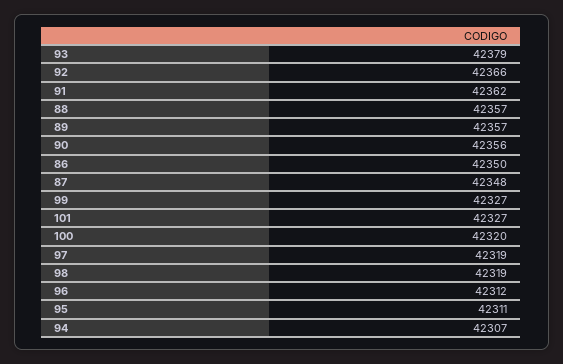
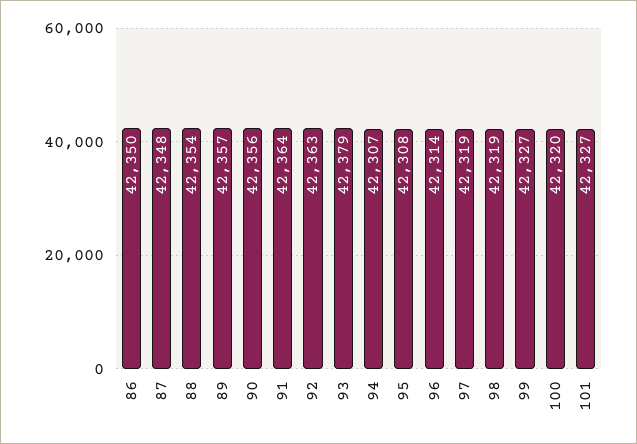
92: 42366 -> 42363
91: 42362 -> 42364
88: 42357 -> 42354
96: 42312 -> 42314
95: 42311 -> 42308

